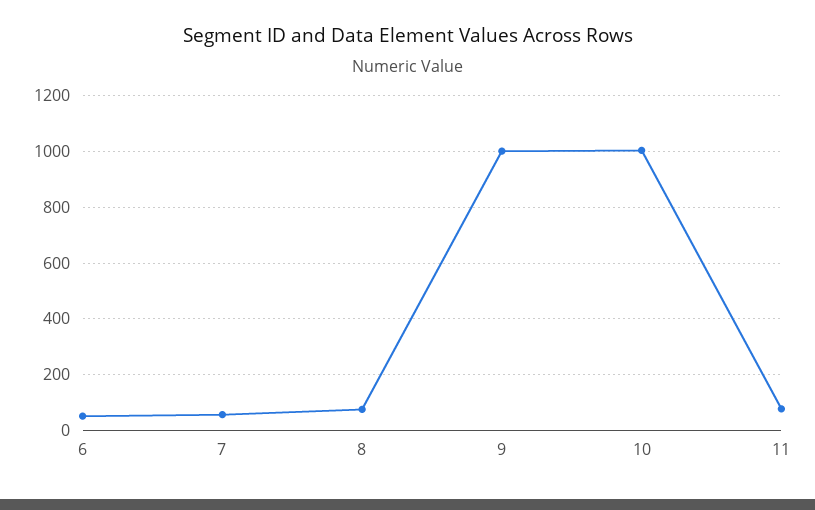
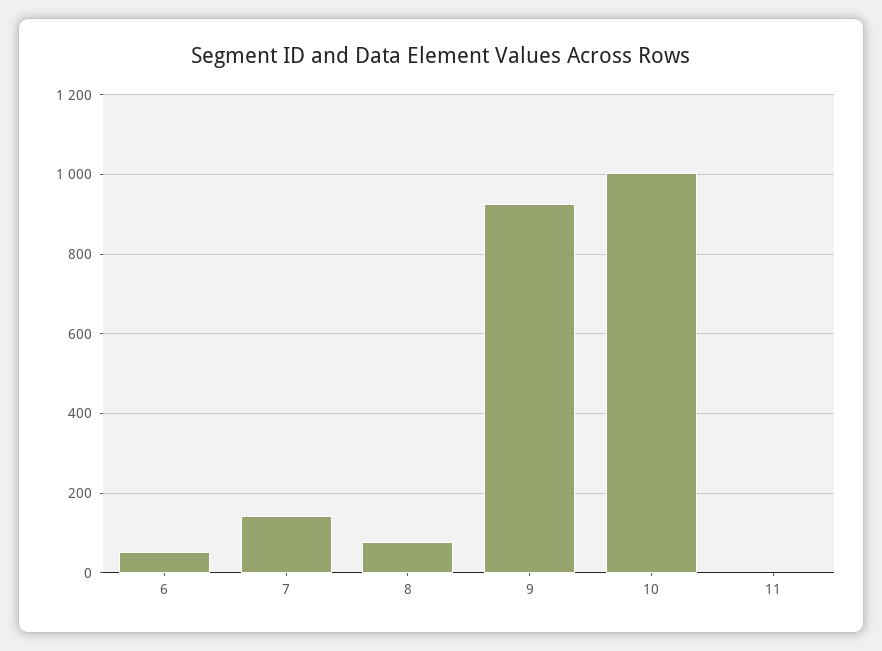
7: 50 -> 140
9: 1000 -> 920
11: 75 -> 0

